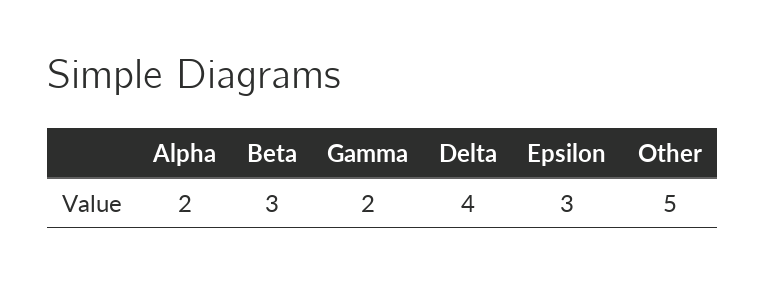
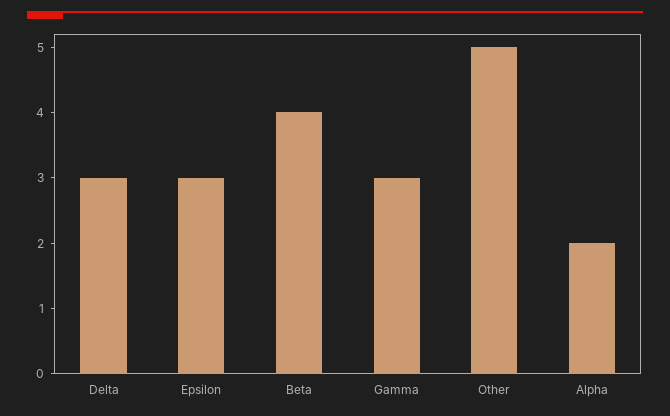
Beta: 3 -> 4
Gamma: 2 -> 3
Delta: 4 -> 3

